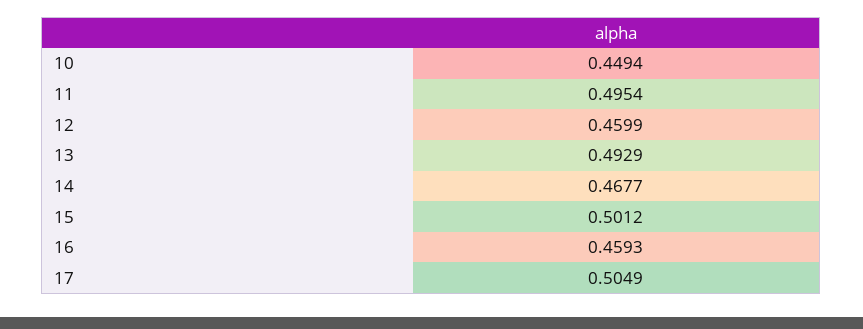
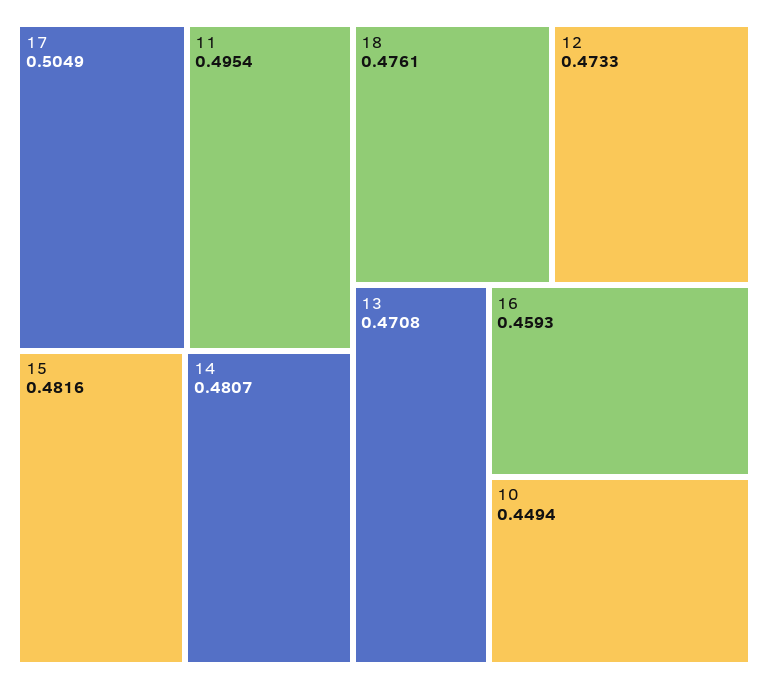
12: 0.4599 -> 0.4733
13: 0.4929 -> 0.4708
14: 0.4677 -> 0.4807
15: 0.5012 -> 0.4816
18: none -> 0.4761

